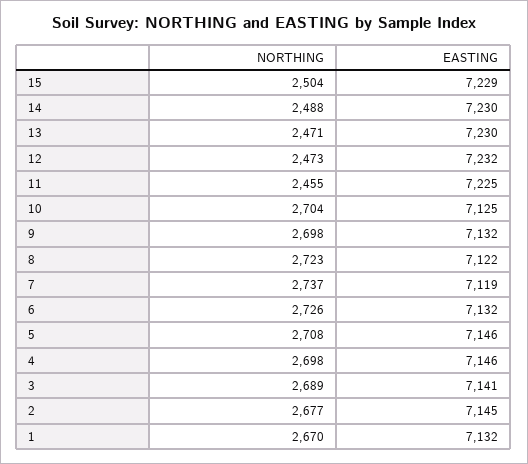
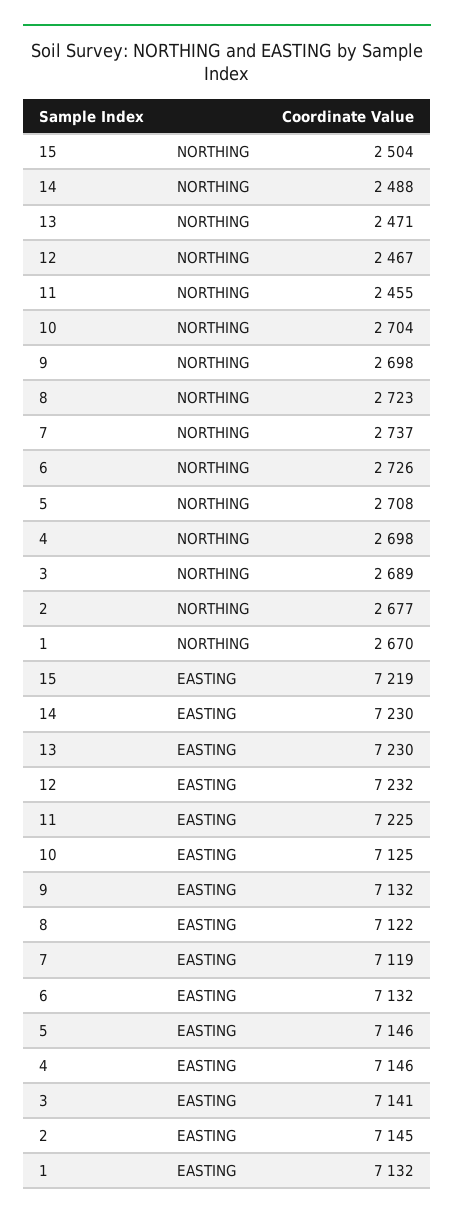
EASTING, 15: 7229 -> 7219
NORTHING, 12: 2473 -> 2467

